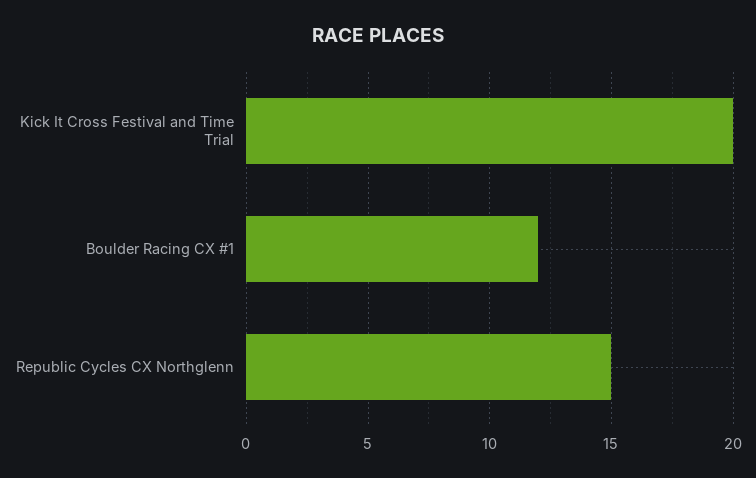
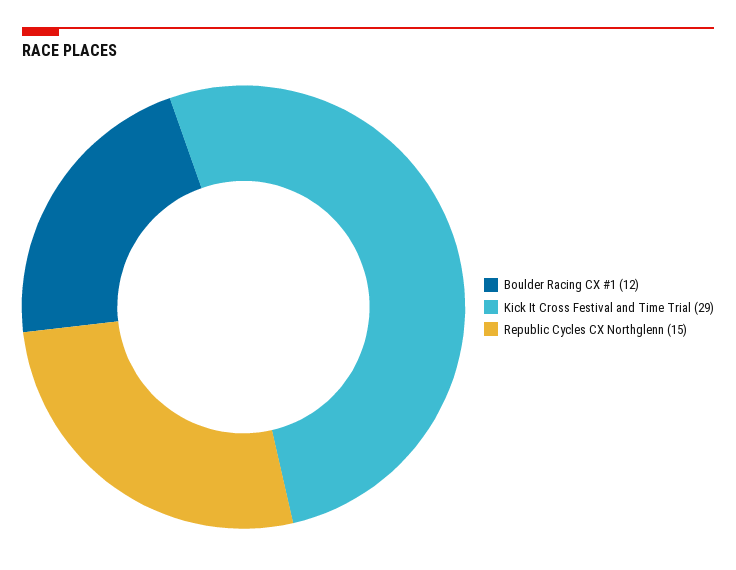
Kick It Cross Festival and Time Trial: 20 -> 29

